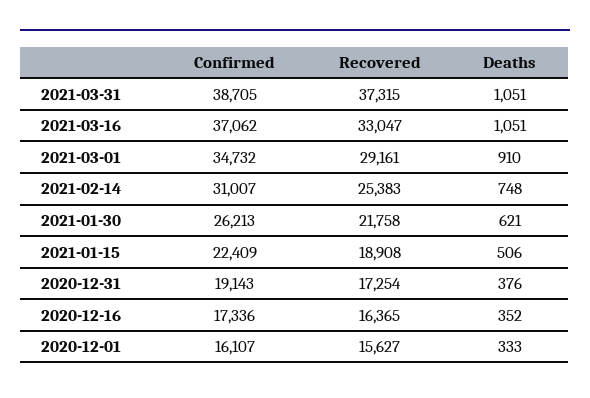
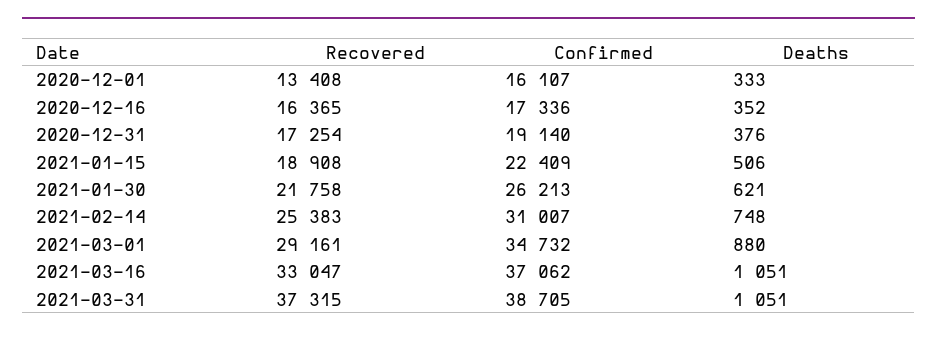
Deaths, 2021-03-01: 910 -> 880
Confirmed, 2020-12-31: 19143 -> 19140
Recovered, 2020-12-01: 15627 -> 13408

